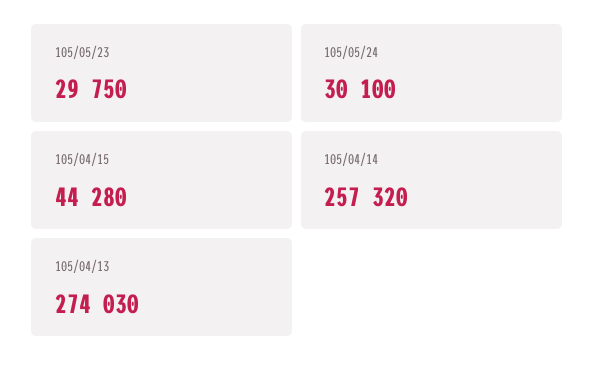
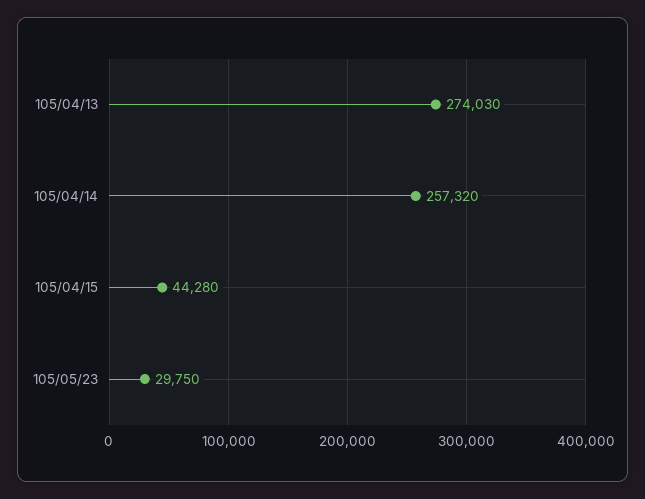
105/05/24: 30100 -> none

